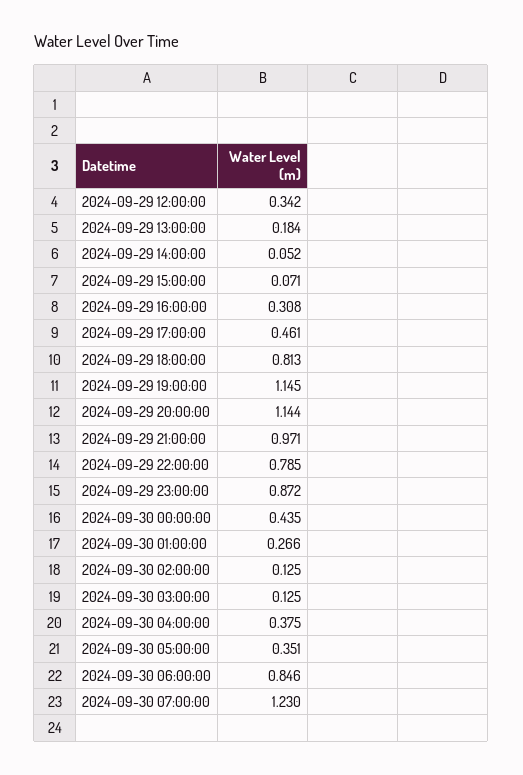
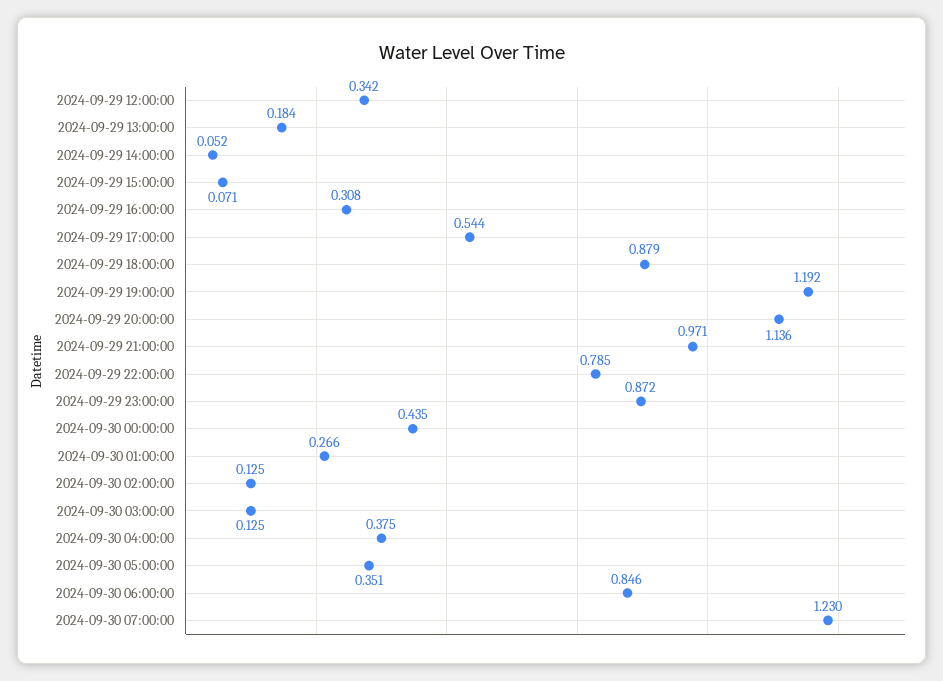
2024-09-29 17:00:00: 0.461 -> 0.544
2024-09-29 18:00:00: 0.813 -> 0.879
2024-09-29 19:00:00: 1.145 -> 1.192
2024-09-29 20:00:00: 1.144 -> 1.136

